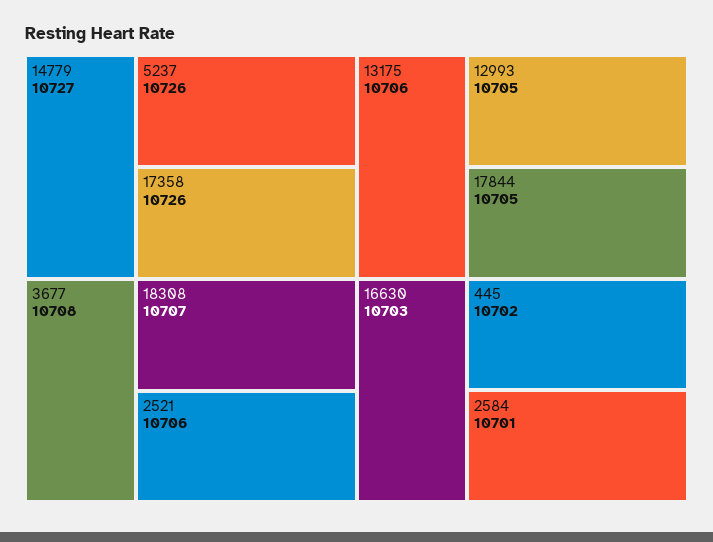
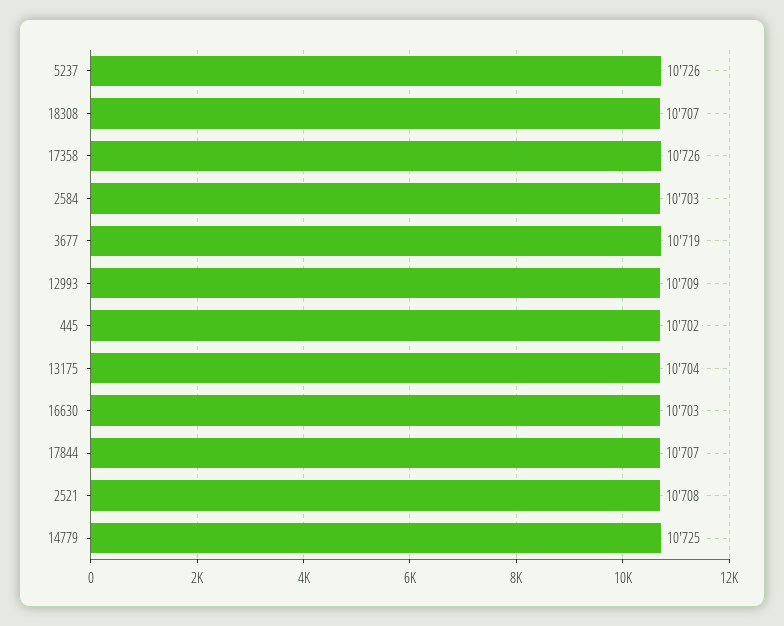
14779: 10727 -> 10725
3677: 10708 -> 10719
2521: 10706 -> 10708
13175: 10706 -> 10704
12993: 10705 -> 10709
17844: 10705 -> 10707
2584: 10701 -> 10703

